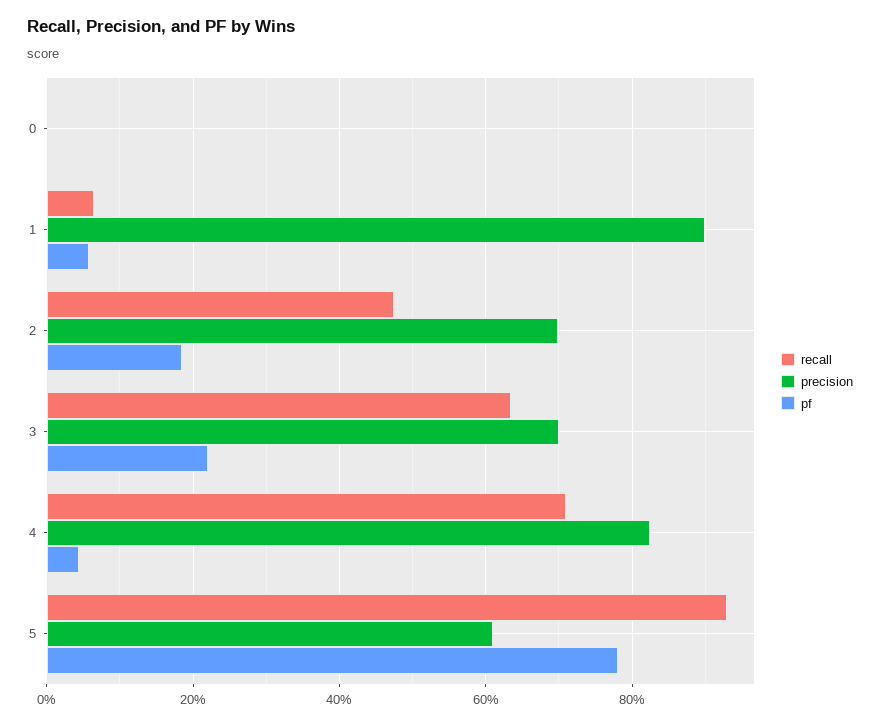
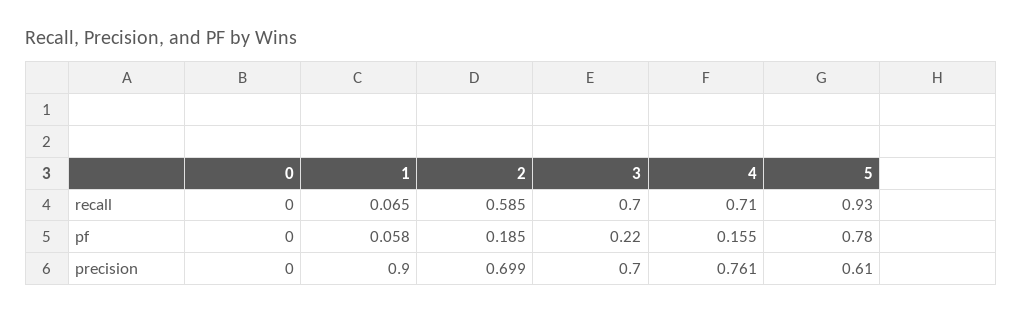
recall, 2: 0.48 -> 0.585
recall, 3: 0.64 -> 0.7
precision, 4: 0.82 -> 0.761
pf, 4: 0.04 -> 0.155

